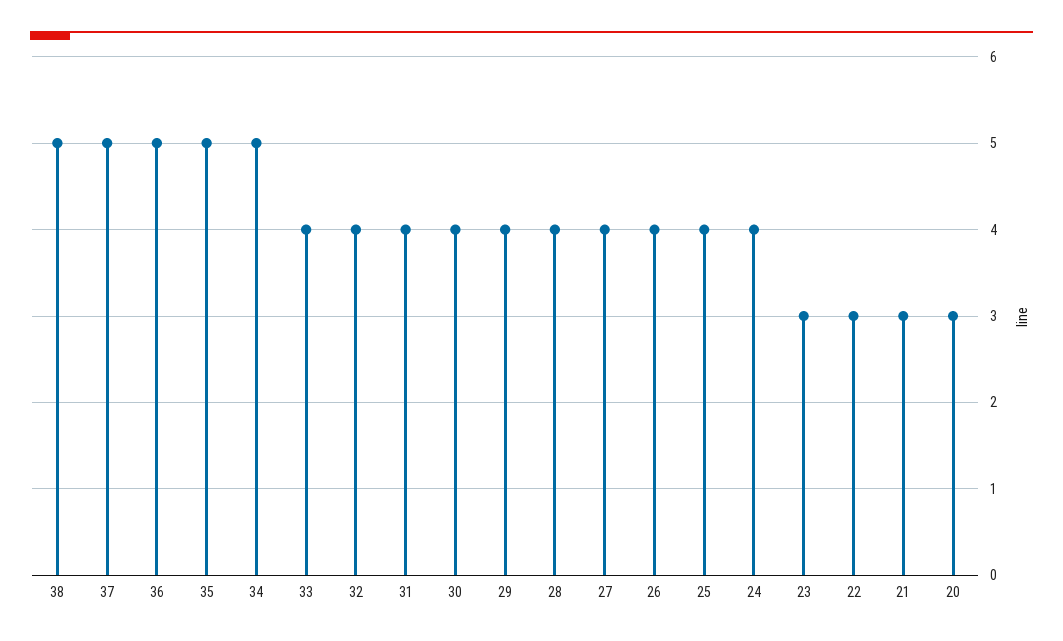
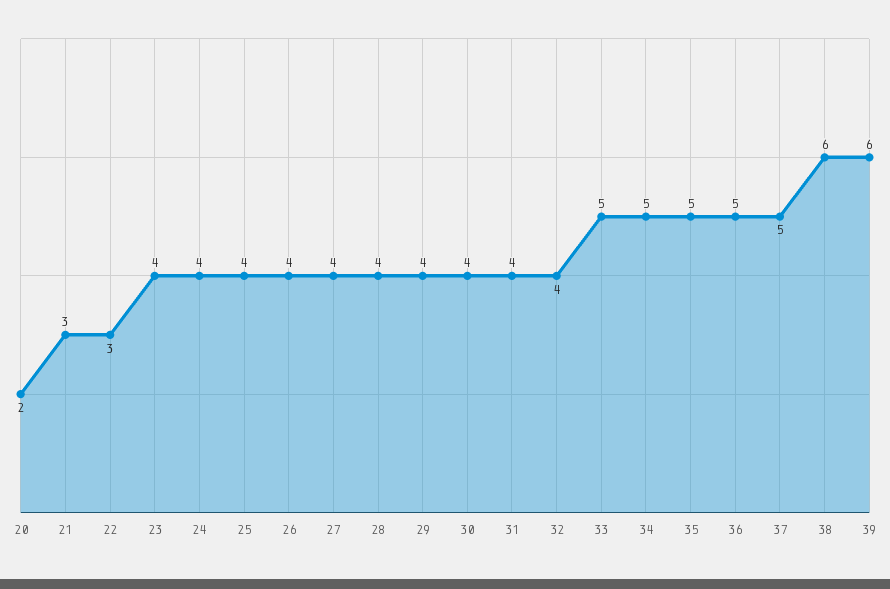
38: 5 -> 6
33: 4 -> 5
23: 3 -> 4
20: 3 -> 2
39: none -> 6

